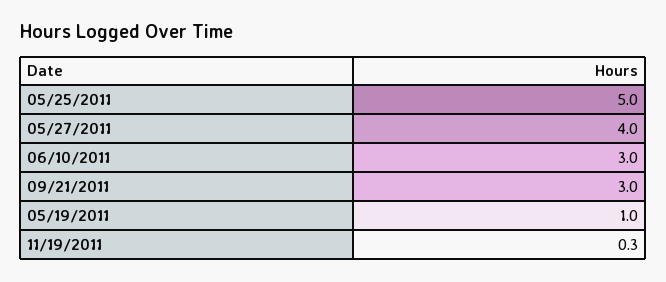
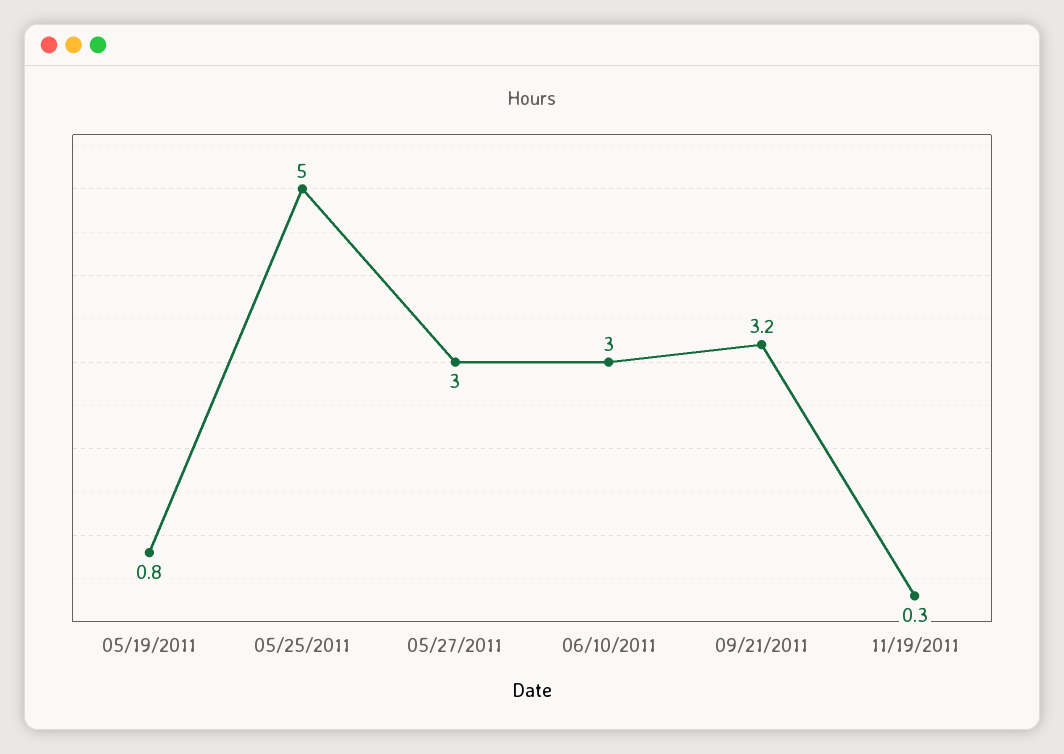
05/27/2011: 4 -> 3
09/21/2011: 3 -> 3.2
05/19/2011: 1 -> 0.8

